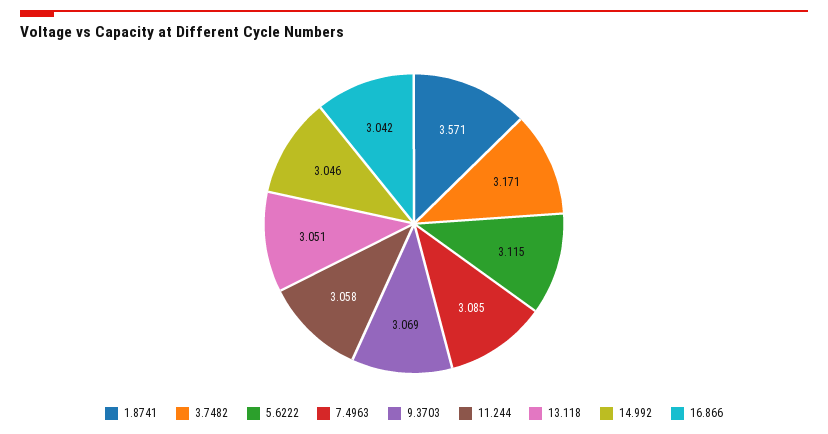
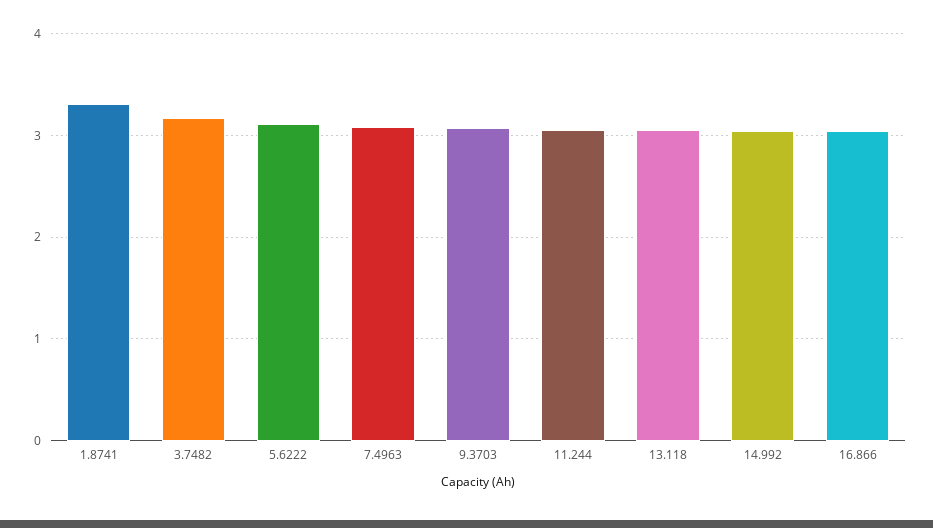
1.8741: 3.571 -> 3.3

